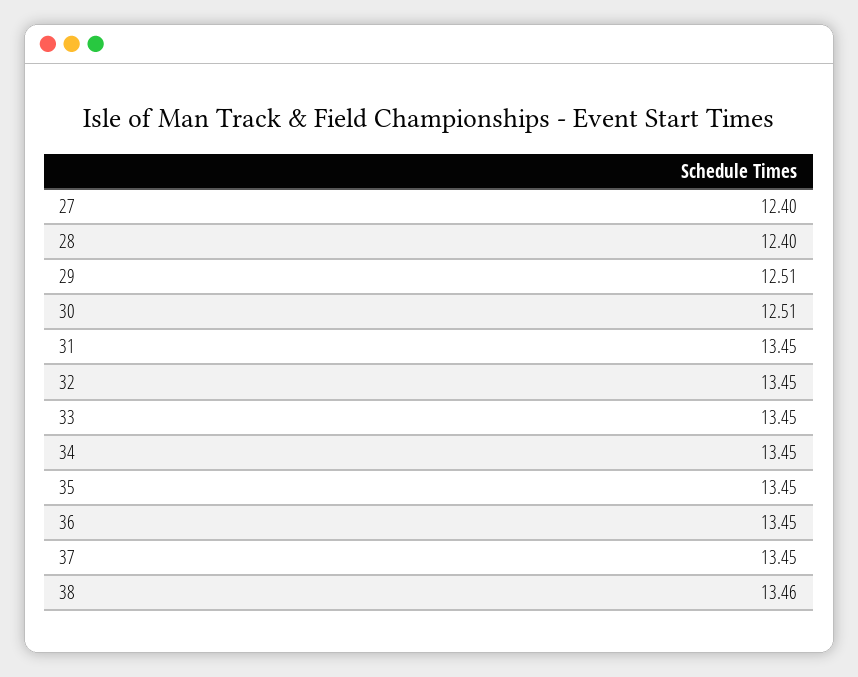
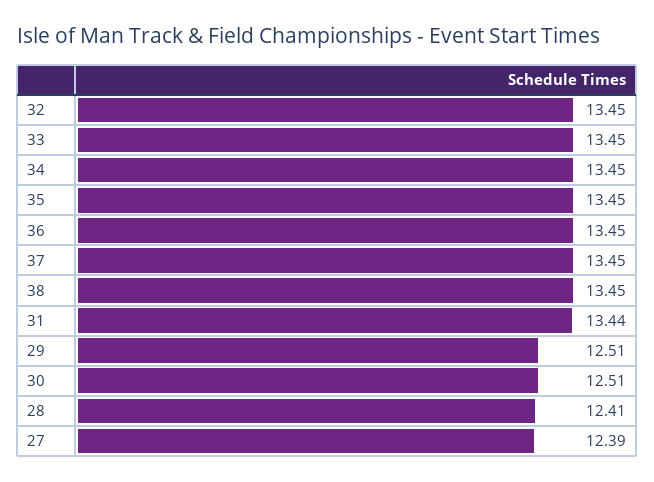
27: 12.4 -> 12.39
28: 12.4 -> 12.41
31: 13.45 -> 13.44
38: 13.46 -> 13.45

